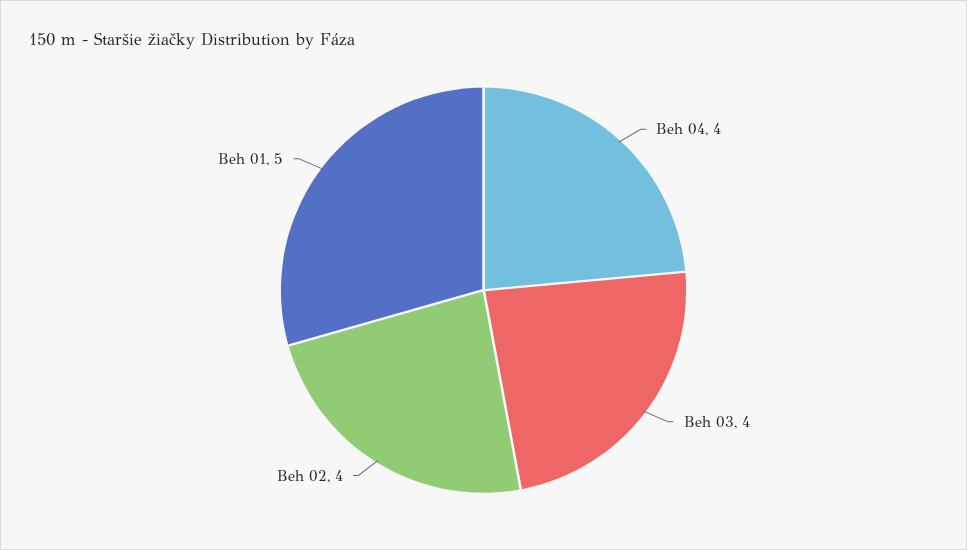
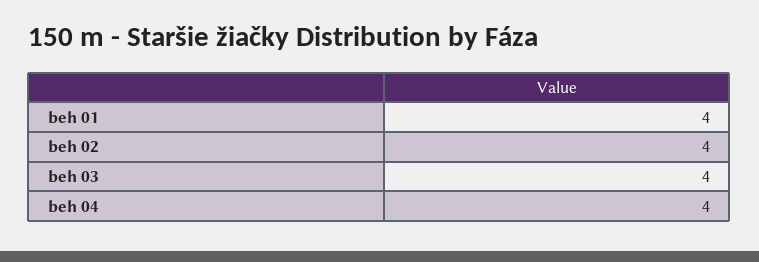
Beh 01: 5 -> 4

